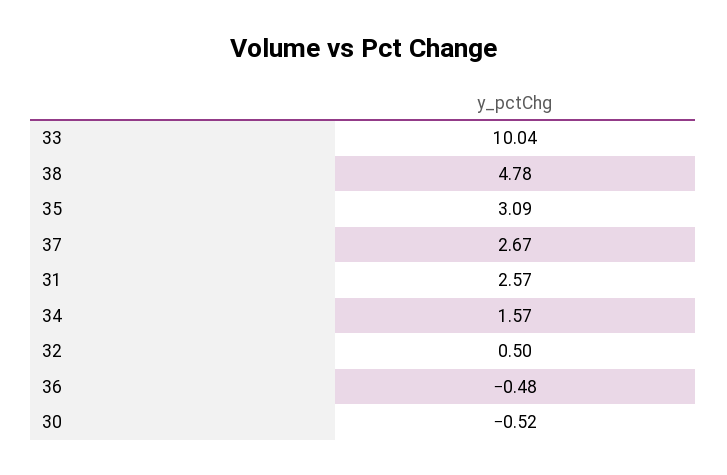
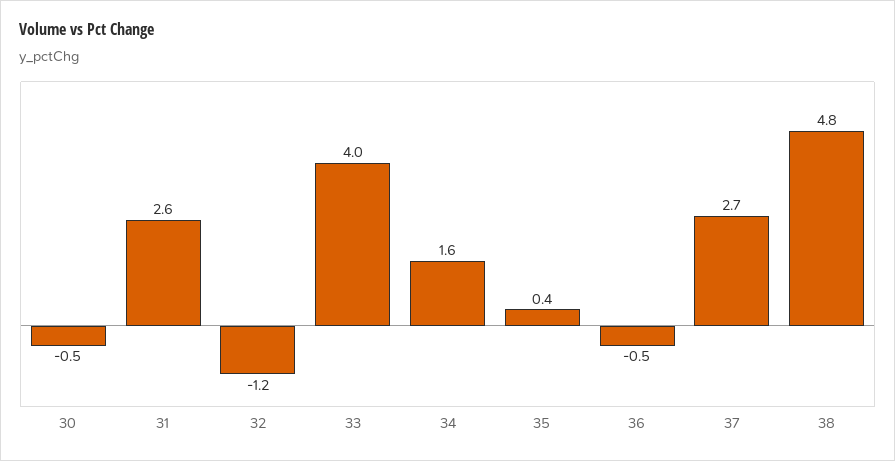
33: 10.04 -> 4
35: 3.09 -> 0.4
32: 0.5 -> -1.2

